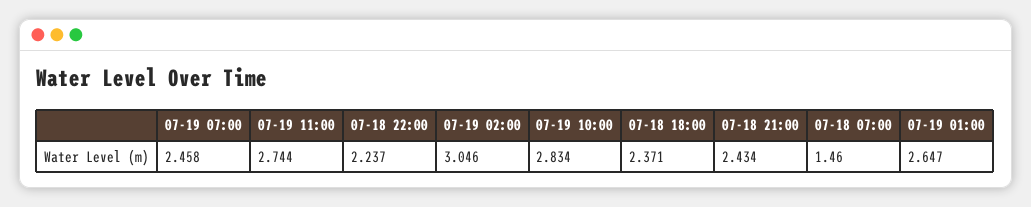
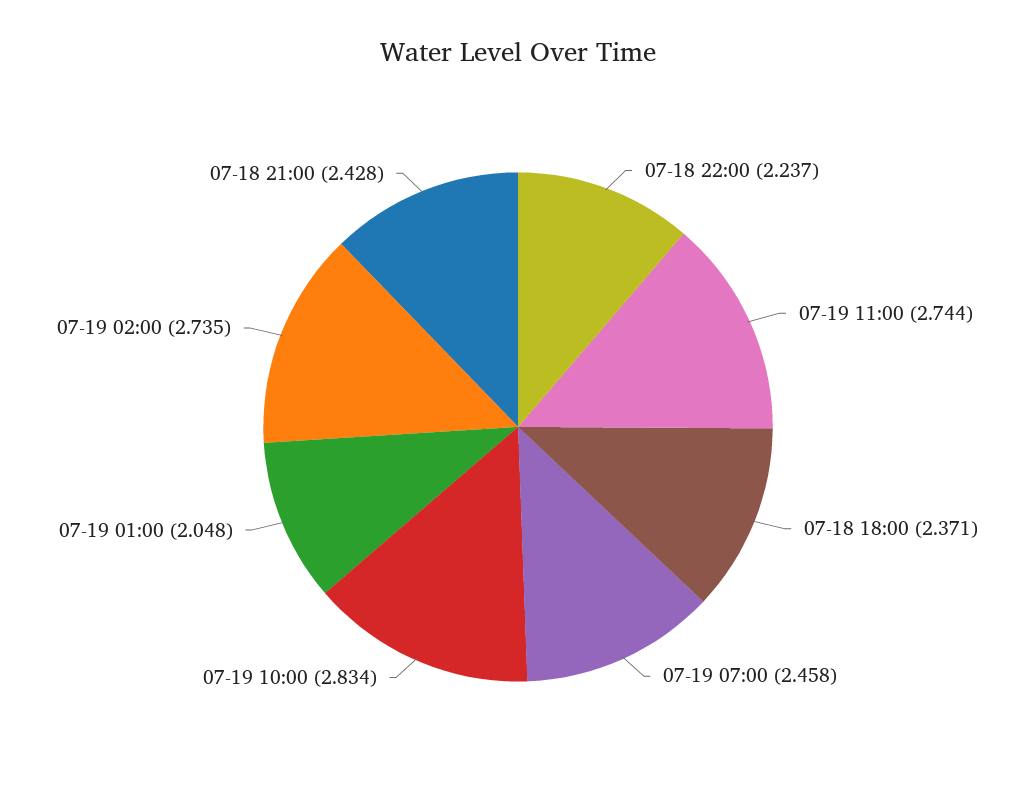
07-19 02:00: 3.046 -> 2.735
07-18 21:00: 2.434 -> 2.428
07-18 07:00: 1.46 -> none
07-19 01:00: 2.647 -> 2.048

